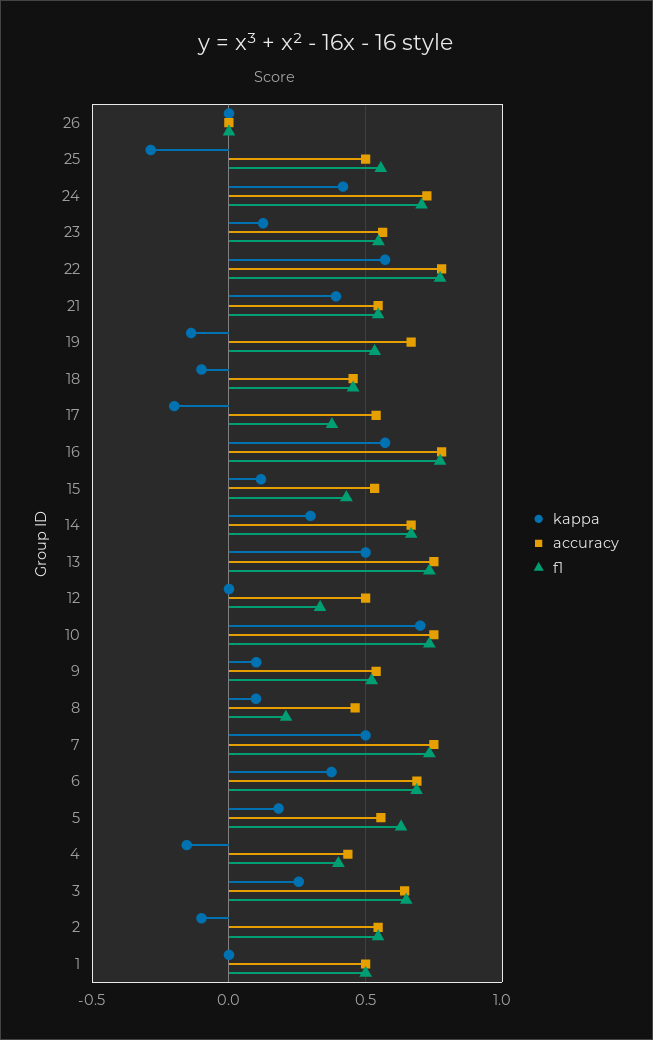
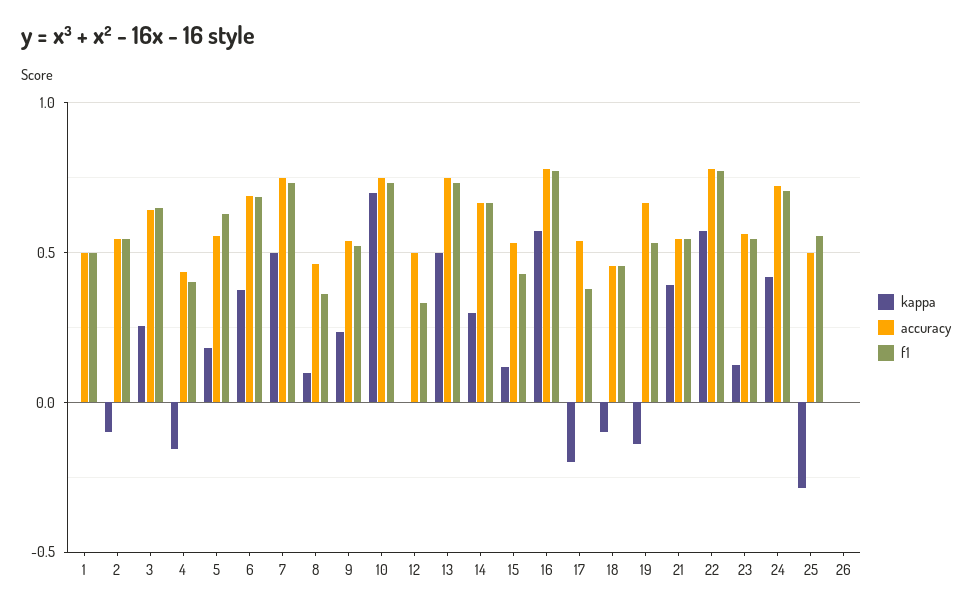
kappa, 9: 0.1 -> 0.25
f1, 8: 0.2 -> 0.35

